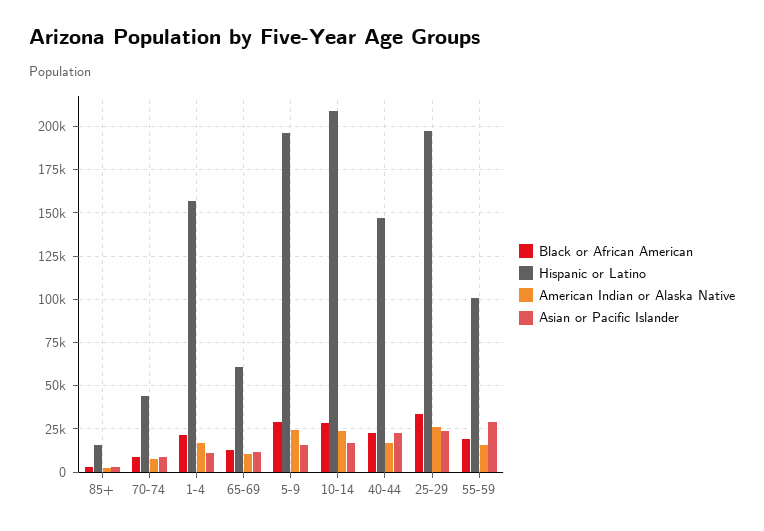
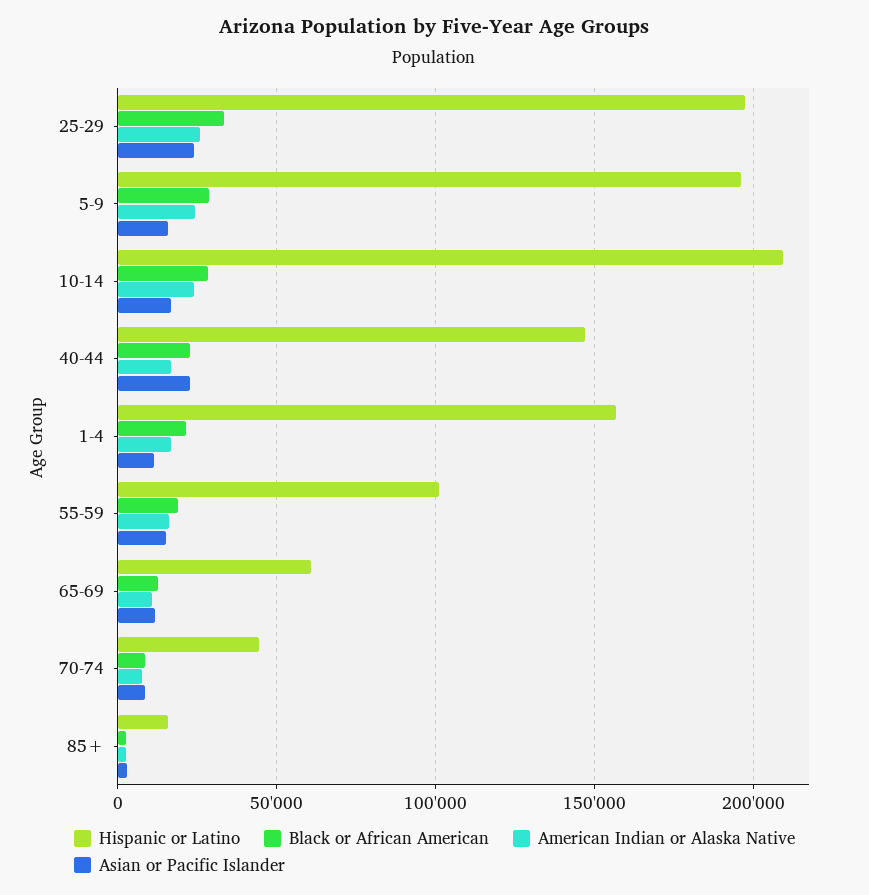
Asian or Pacific Islander, 55-59: 30000 -> 15000

